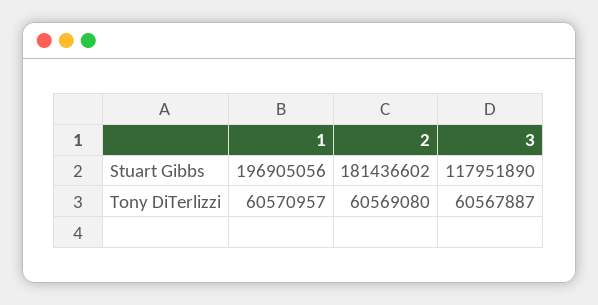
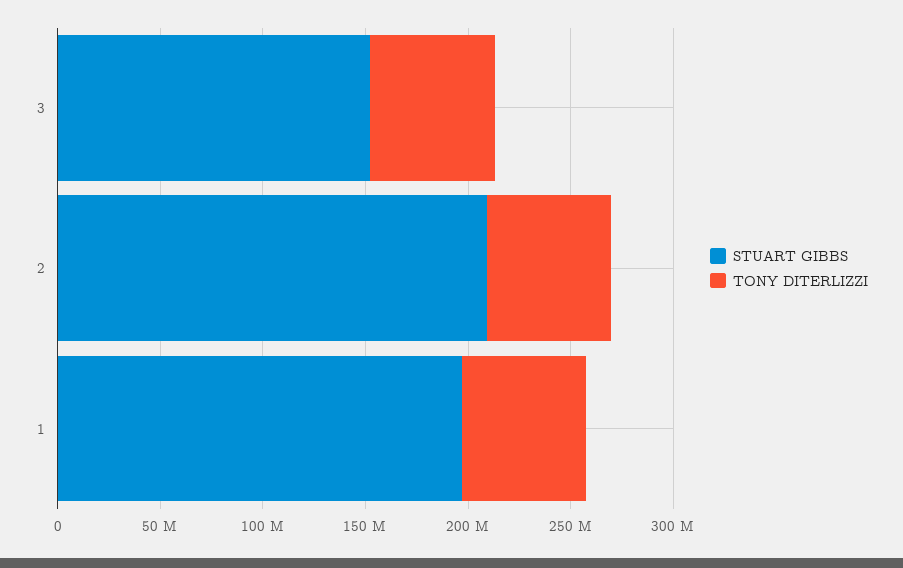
Stuart Gibbs, 2: 181436602 -> 210000000
Stuart Gibbs, 3: 117951890 -> 150000000

